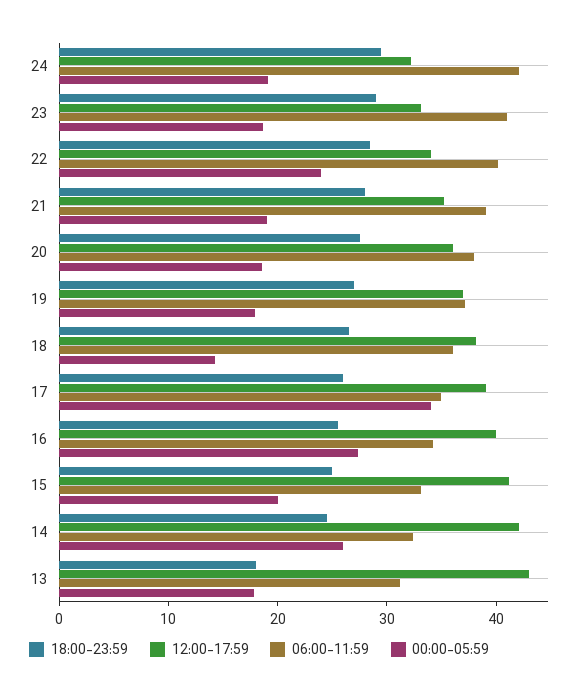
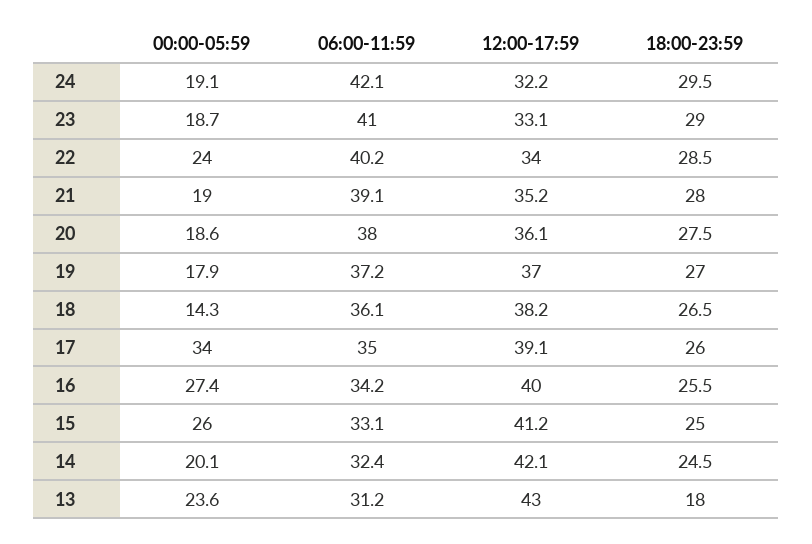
00:00-05:59, 15: 20 -> 26
00:00-05:59, 14: 26 -> 20.1
00:00-05:59, 13: 18 -> 23.6

